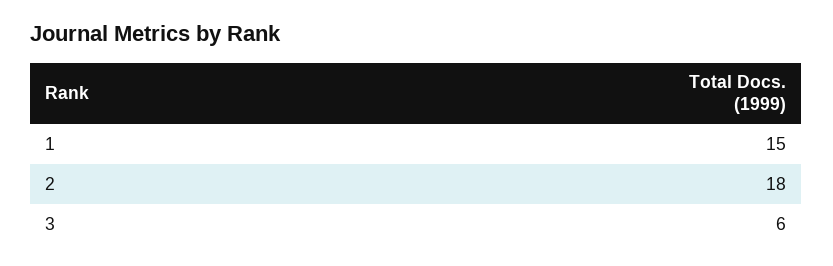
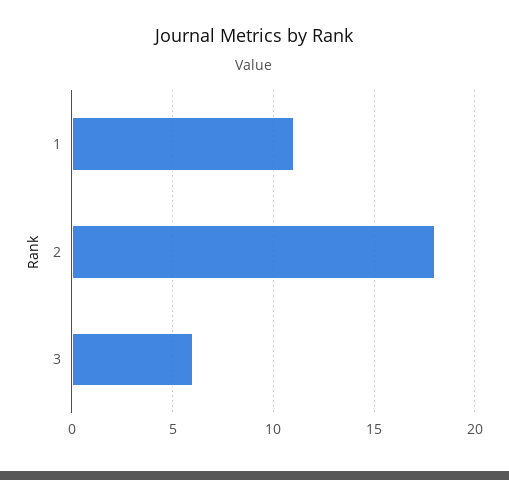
1: 15 -> 11

